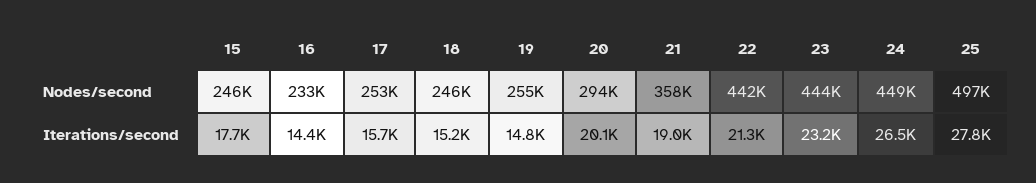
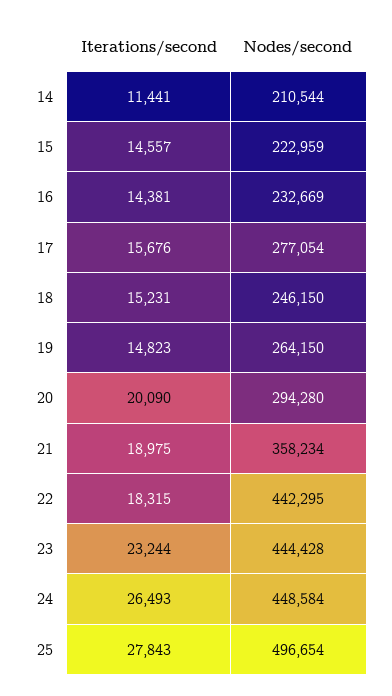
15, Nodes/second: 246000 -> 222959
17, Nodes/second: 253000 -> 277054
19, Nodes/second: 255000 -> 264150
15, Iterations/second: 17700 -> 14557
22, Iterations/second: 21300 -> 18315
14, Iterations/second: none -> 11441
14, Nodes/second: none -> 210544

